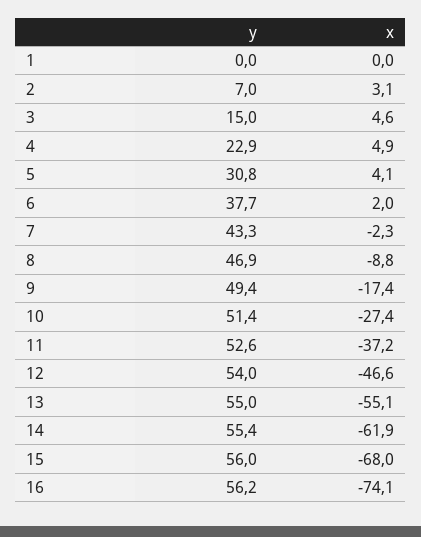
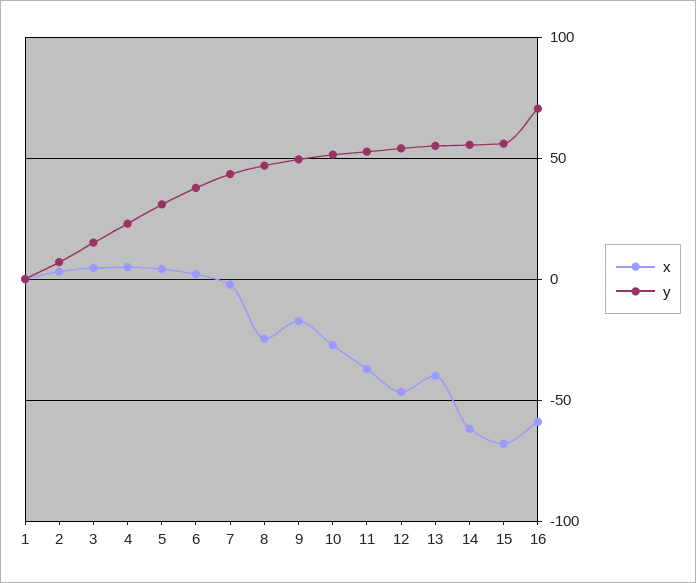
x, 8: -8.8 -> -25
x, 13: -55.1 -> -40
y, 16: 56.2 -> 70
x, 16: -74.1 -> -60

